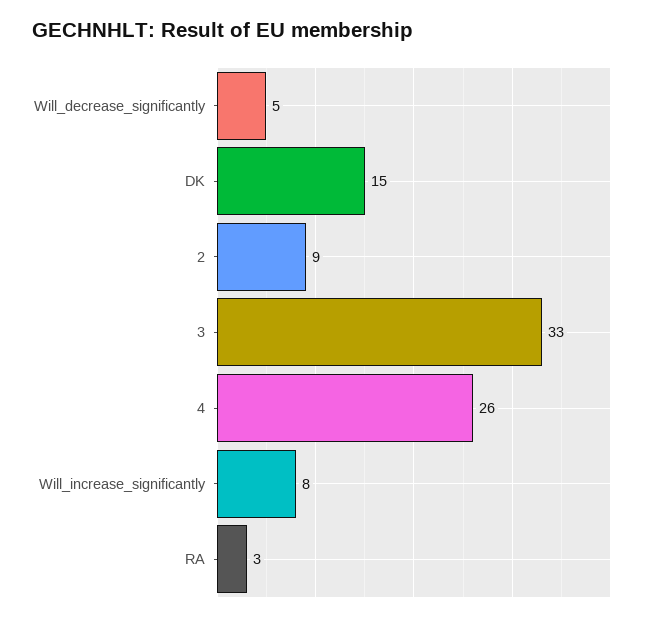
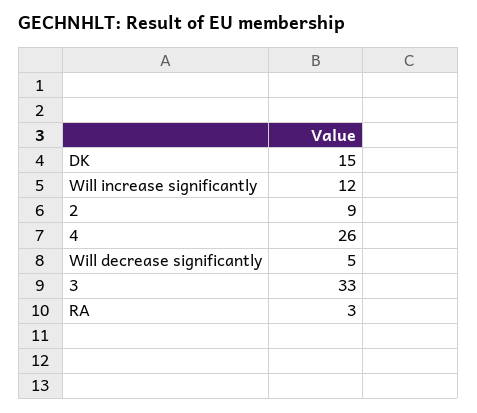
Will_increase_significantly: 8 -> 12

